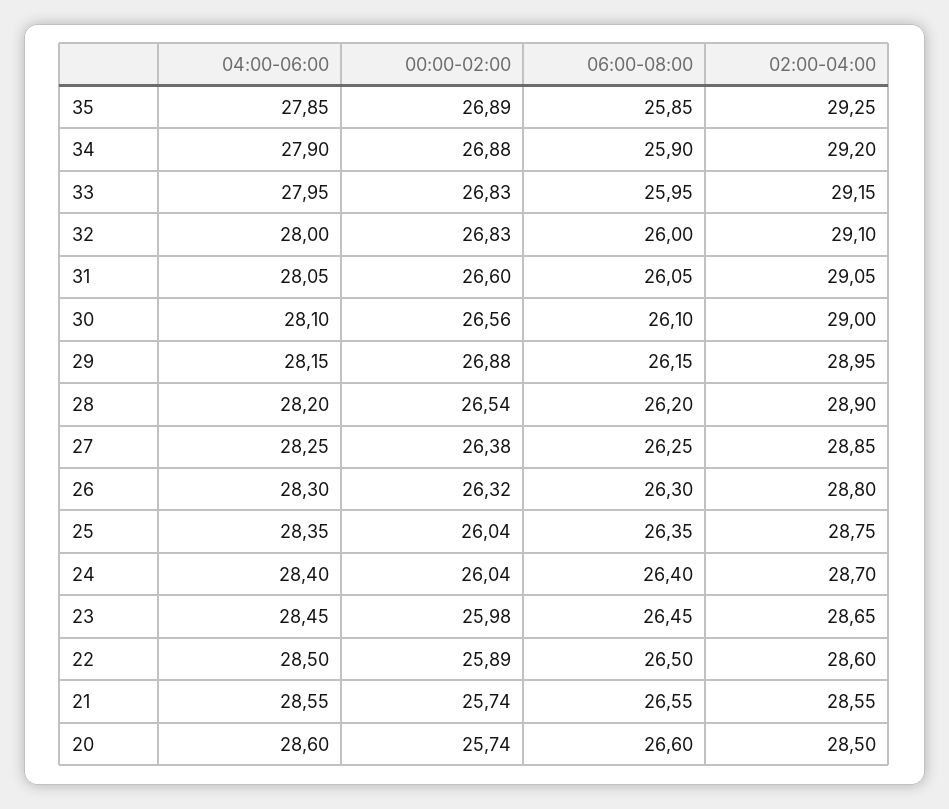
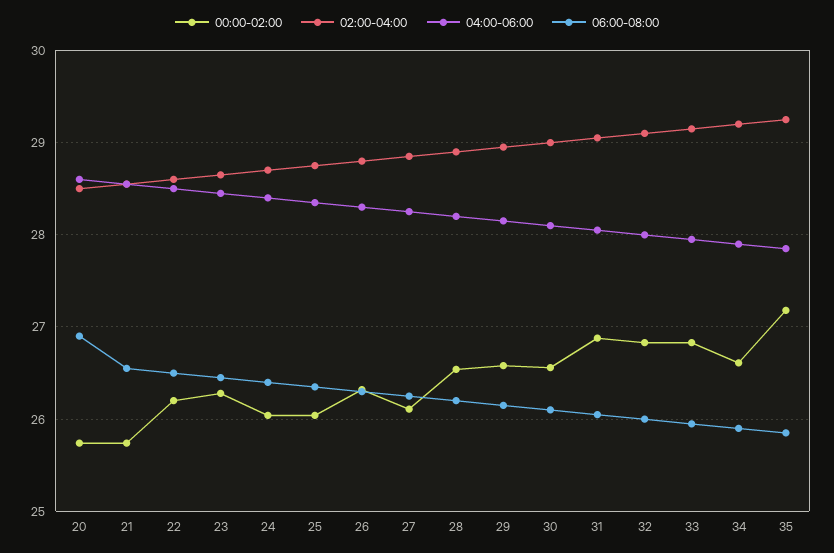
00:00-02:00, 35: 26.89 -> 27.2
00:00-02:00, 34: 26.88 -> 26.6
00:00-02:00, 31: 26.6 -> 26.9
00:00-02:00, 29: 26.88 -> 26.6
00:00-02:00, 27: 26.38 -> 26.1
00:00-02:00, 23: 25.98 -> 26.3
00:00-02:00, 22: 25.89 -> 26.2
06:00-08:00, 20: 26.6 -> 26.9

